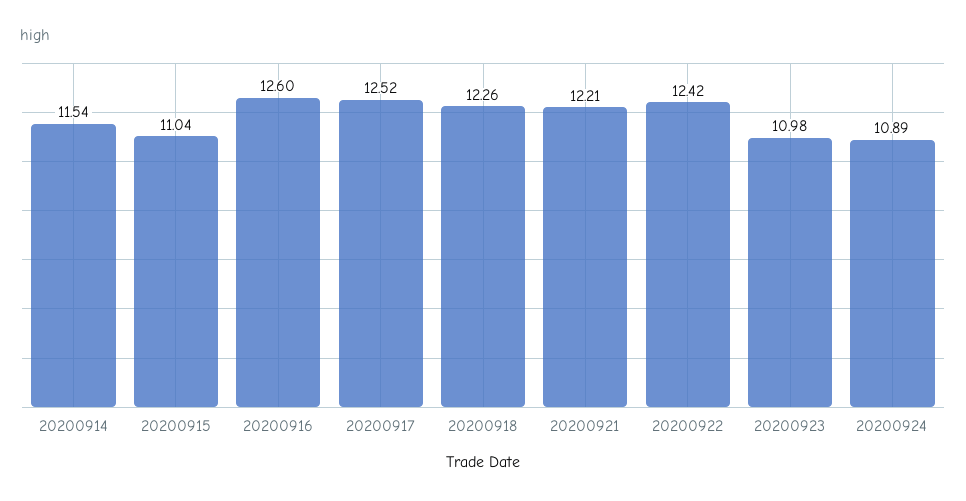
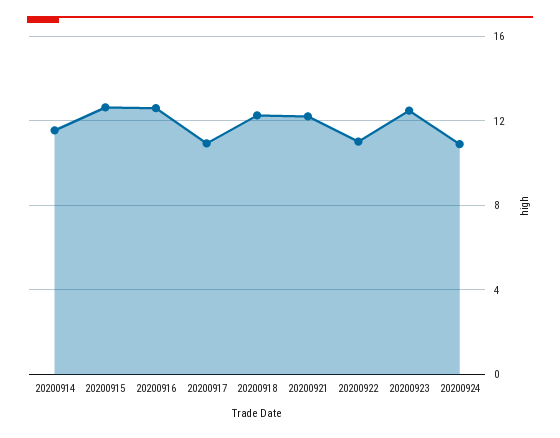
20200915: 11.04 -> 12.5
20200917: 12.52 -> 11
20200922: 12.42 -> 11
20200923: 10.98 -> 12.5

